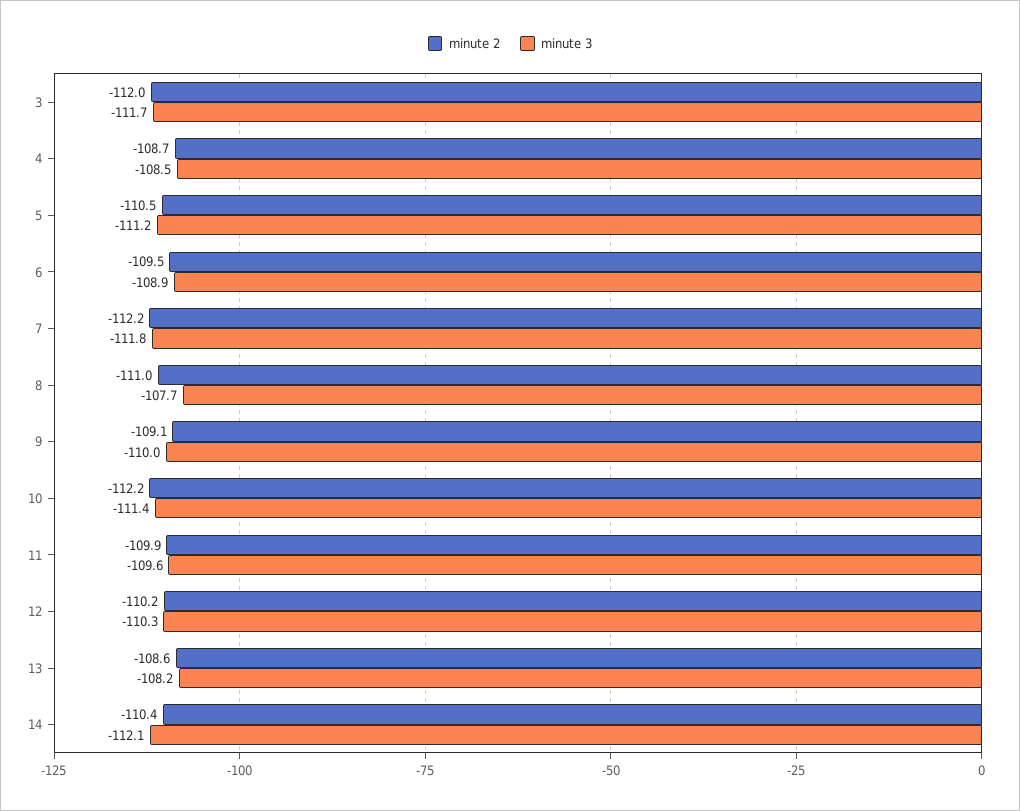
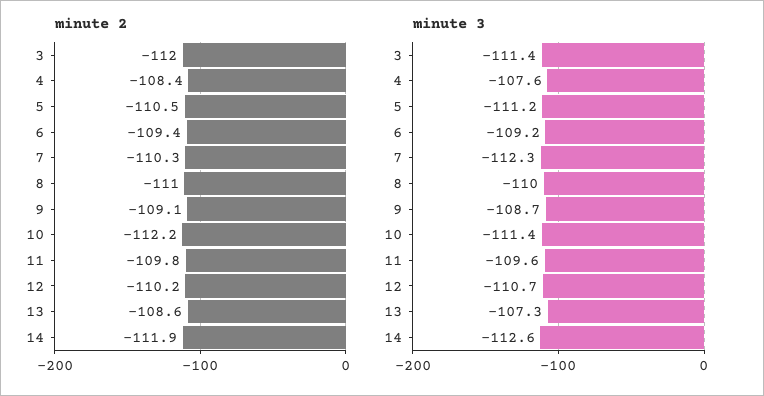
minute 3, 3: -111.7 -> -111.4
minute 2, 4: -108.7 -> -108.4
minute 3, 4: -108.5 -> -107.6
minute 2, 6: -109.5 -> -109.4
minute 3, 6: -108.9 -> -109.2
minute 2, 7: -112.2 -> -110.3
minute 3, 7: -111.8 -> -112.3
minute 3, 8: -107.7 -> -110
minute 3, 9: -110 -> -108.7
minute 2, 11: -109.9 -> -109.8
minute 3, 12: -110.3 -> -110.7
minute 3, 13: -108.2 -> -107.3
minute 2, 14: -110.4 -> -111.9
minute 3, 14: -112.1 -> -112.6

